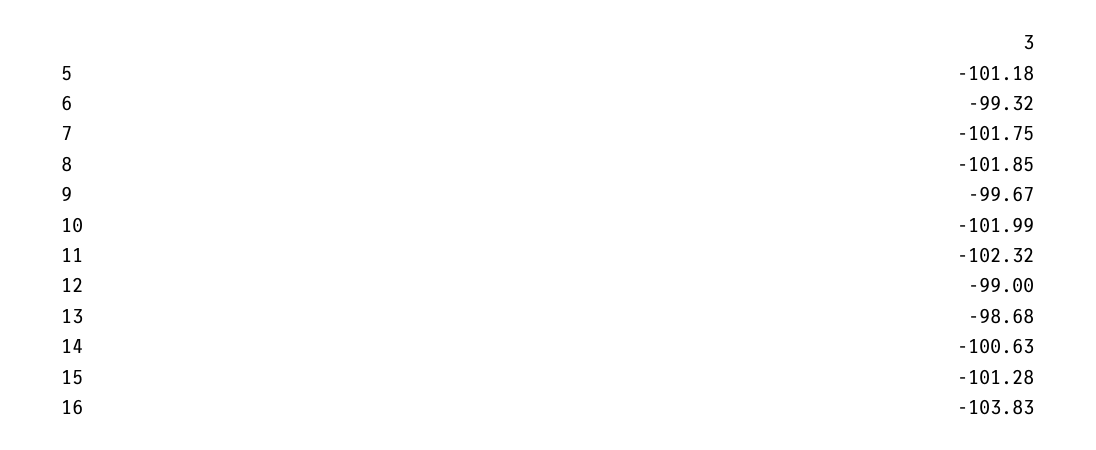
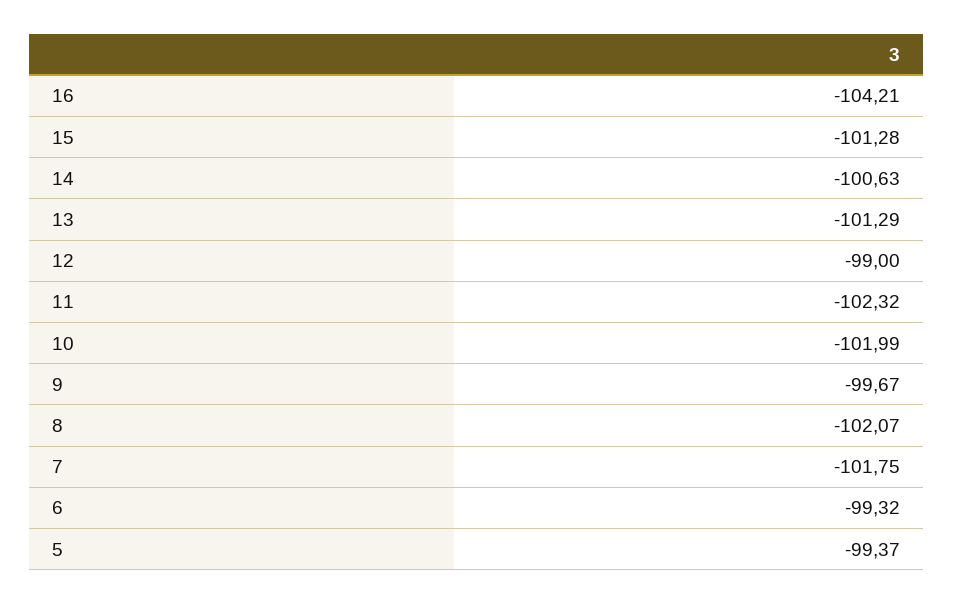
5: -101.18 -> -99.37
8: -101.85 -> -102.07
13: -98.68 -> -101.29
16: -103.83 -> -104.21

